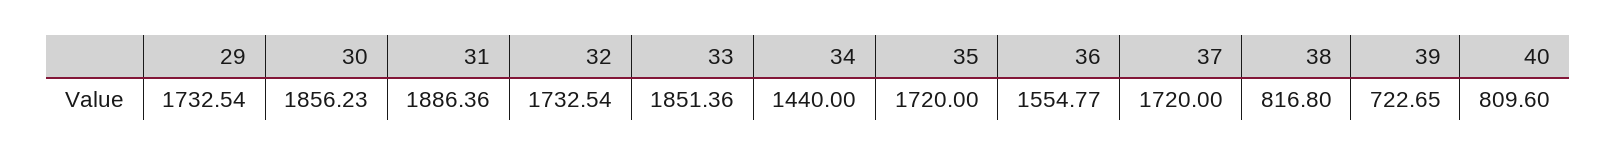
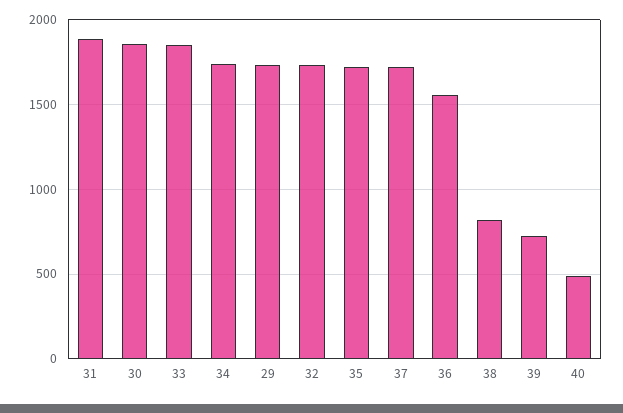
34: 1440 -> 1750
40: 809.6 -> 500

